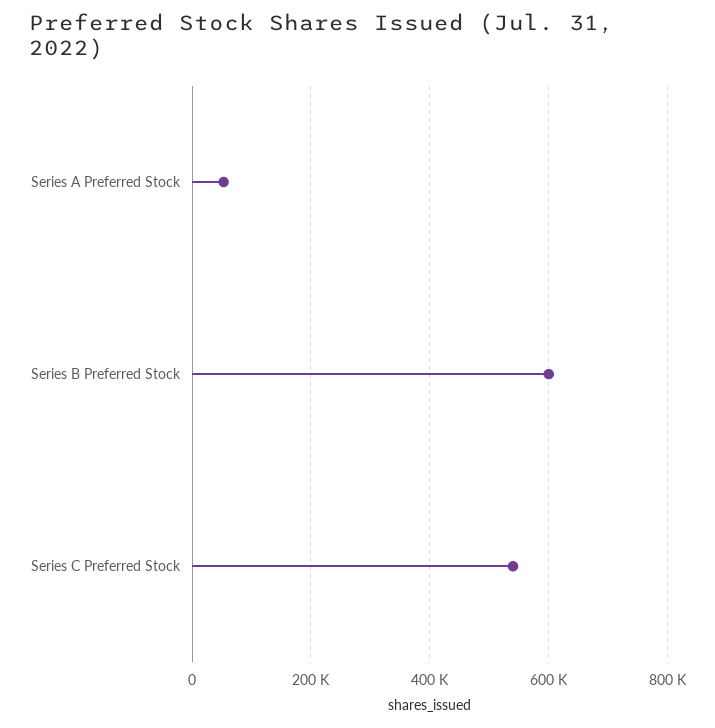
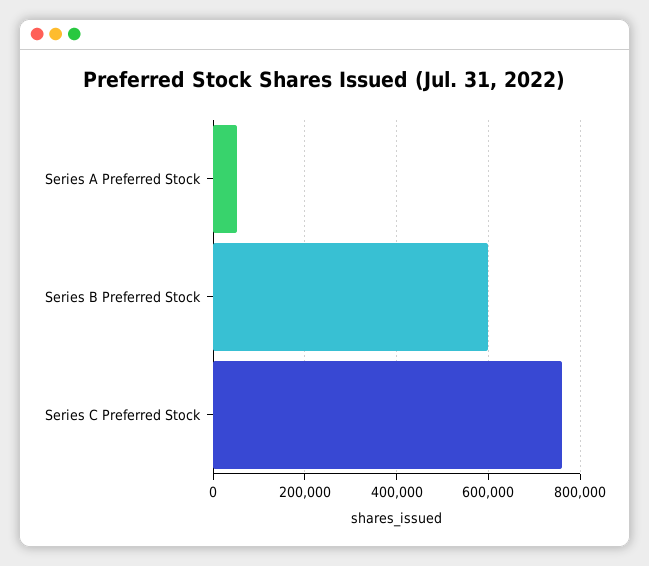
Series C Preferred Stock: 540000 -> 760000

